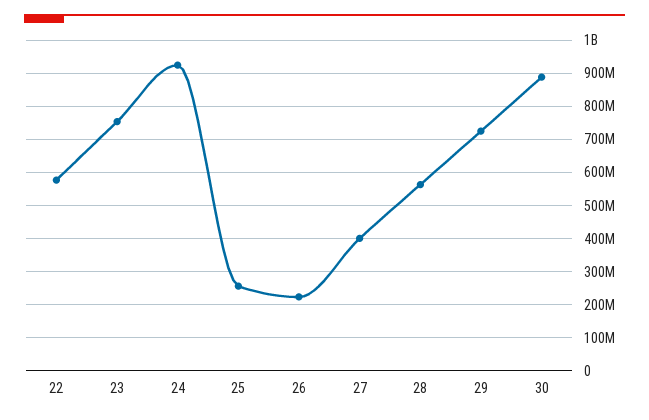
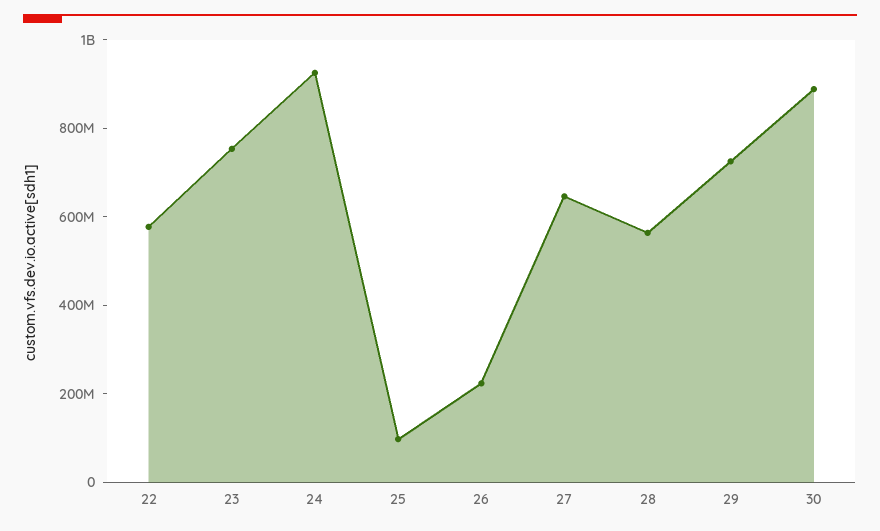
25: 260000000 -> 100000000
27: 400000000 -> 650000000

